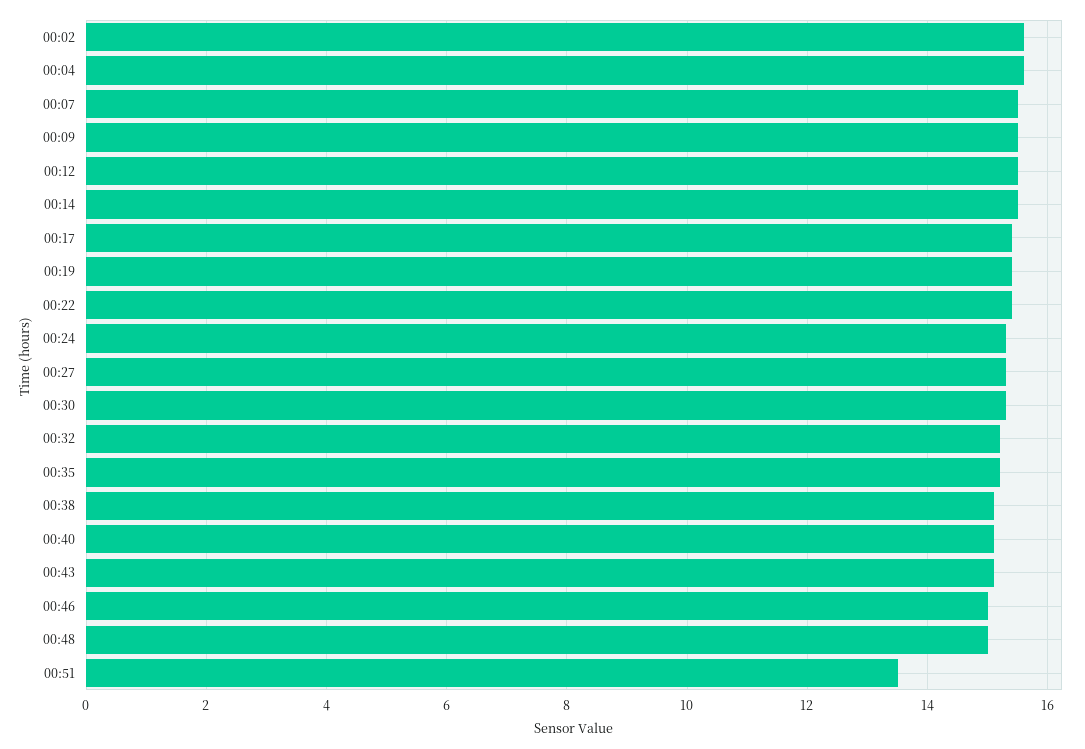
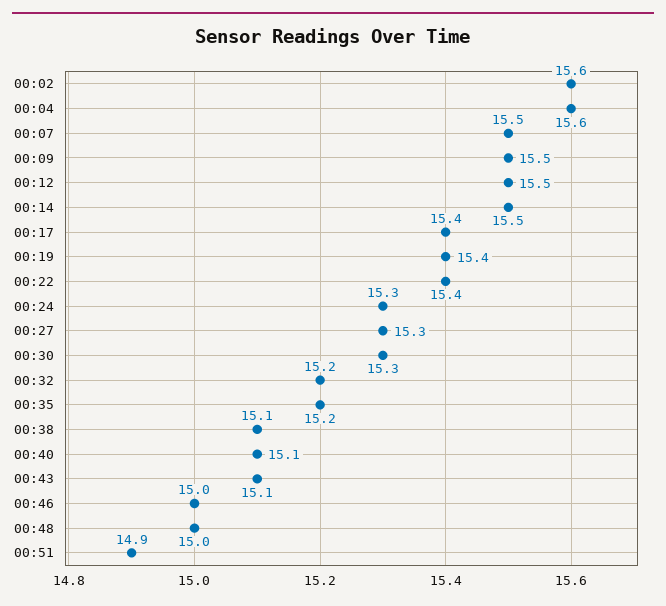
00:51: 13.5 -> 14.9

